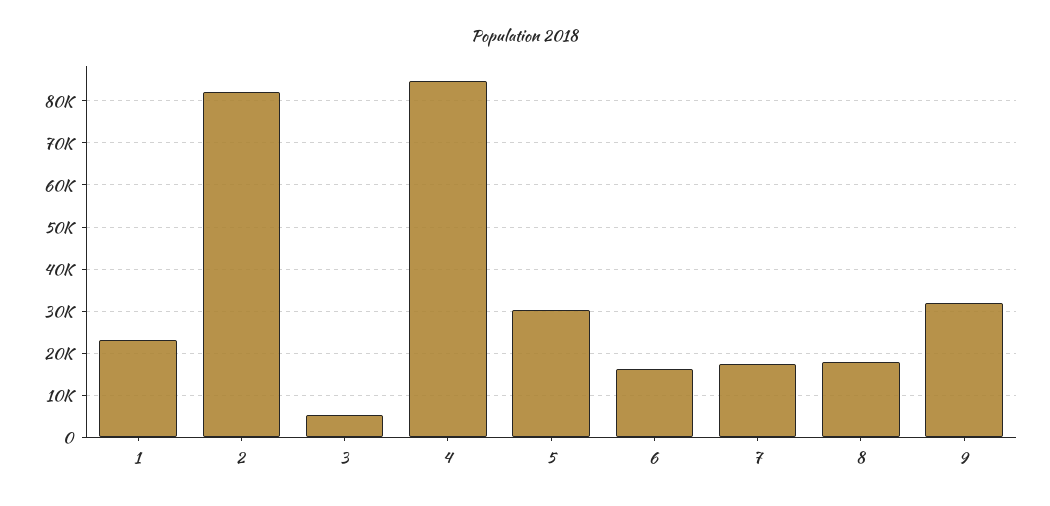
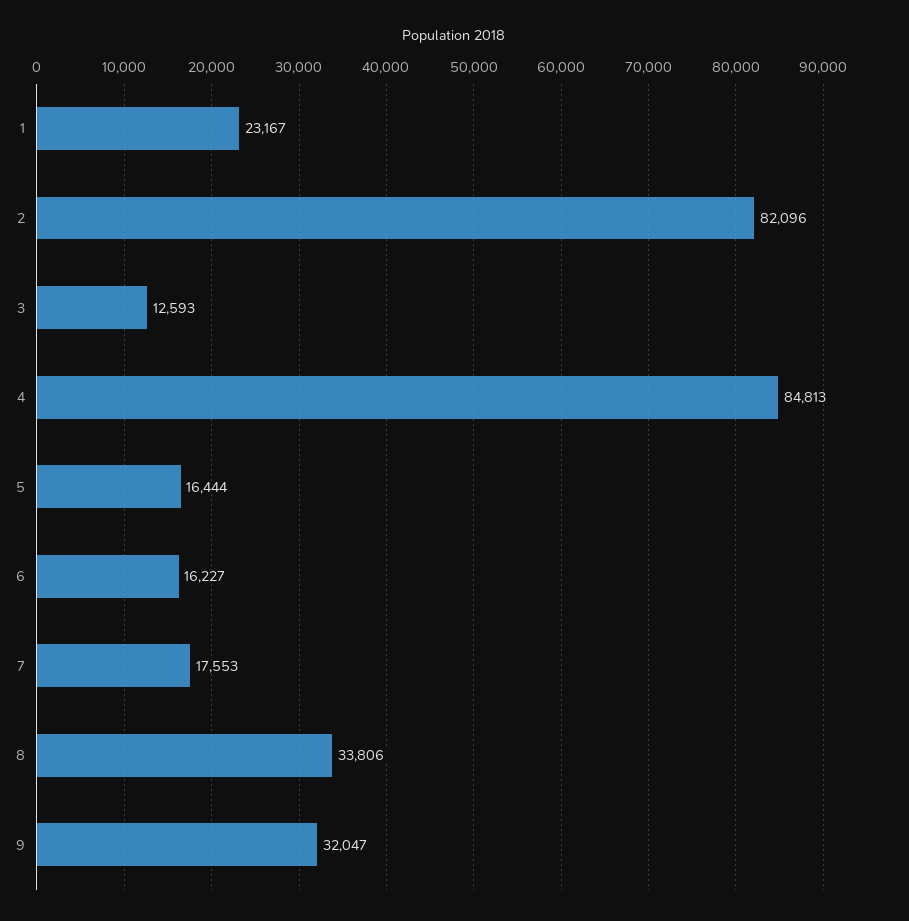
3: 6000 -> 12593
5: 30000 -> 16444
8: 18000 -> 33806

